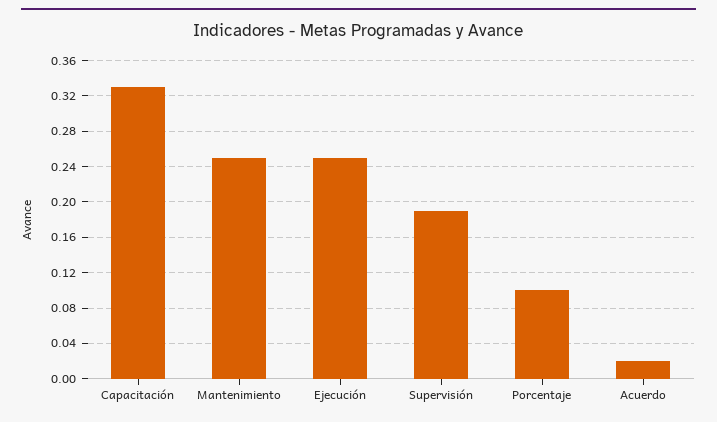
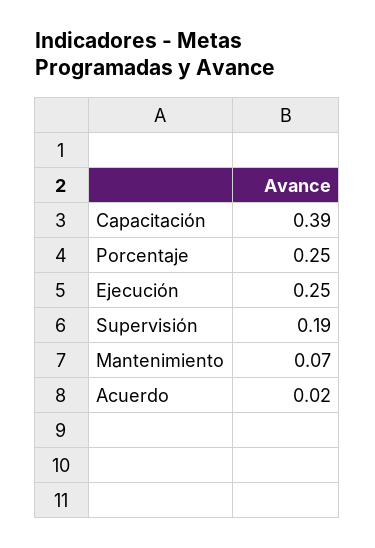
Capacitación: 0.33 -> 0.39
Mantenimiento: 0.25 -> 0.07
Porcentaje: 0.1 -> 0.25

